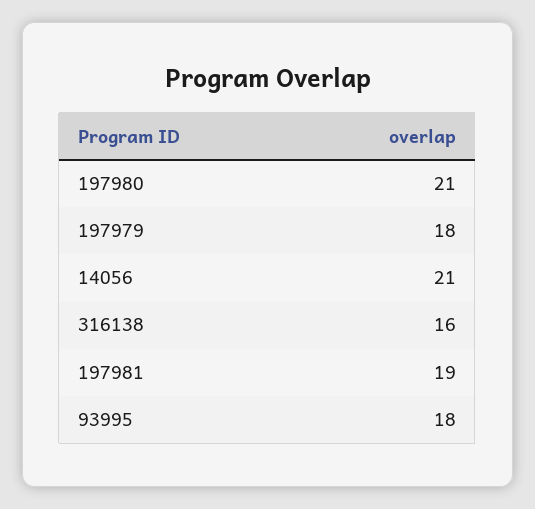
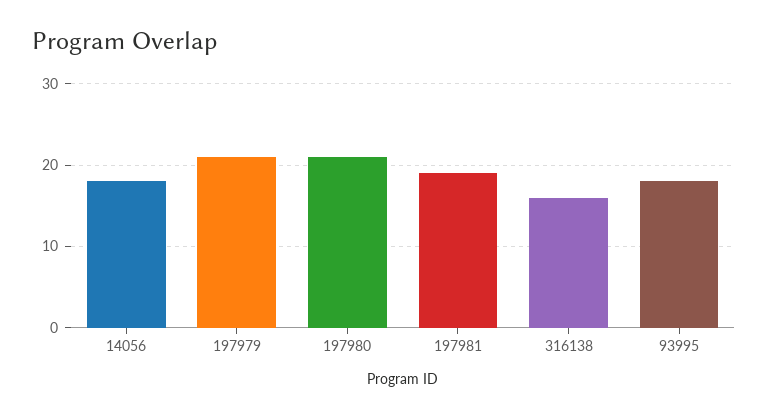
197979: 18 -> 21
14056: 21 -> 18

